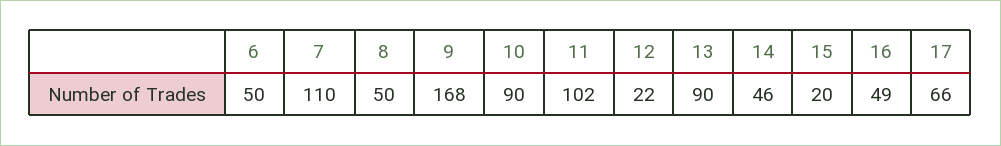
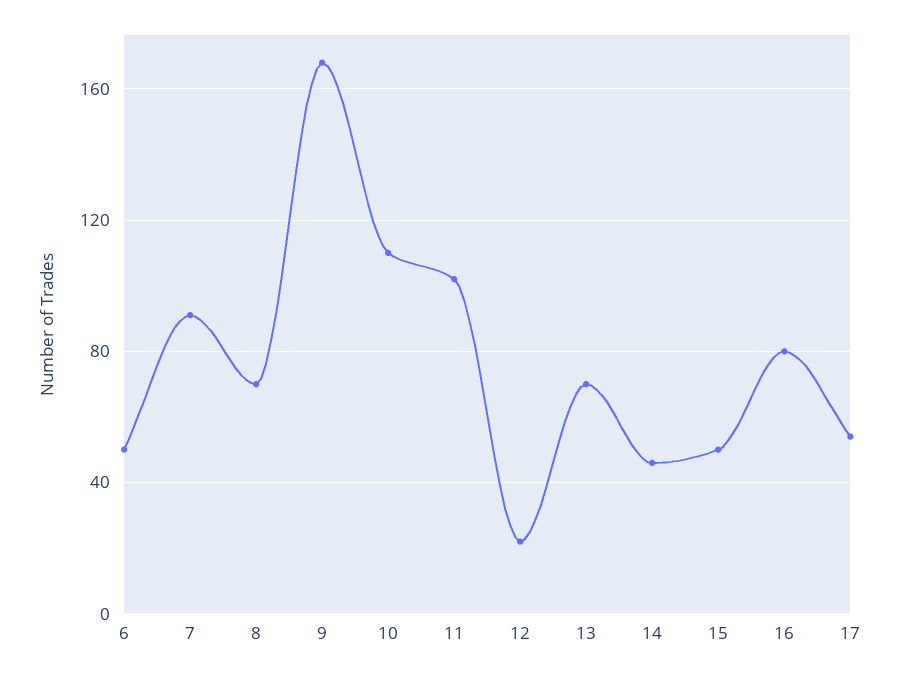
7: 110 -> 90
8: 50 -> 70
10: 90 -> 110
13: 90 -> 70
15: 20 -> 50
16: 49 -> 80
17: 66 -> 55

